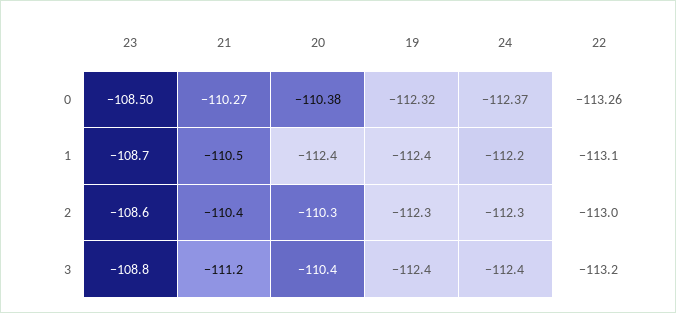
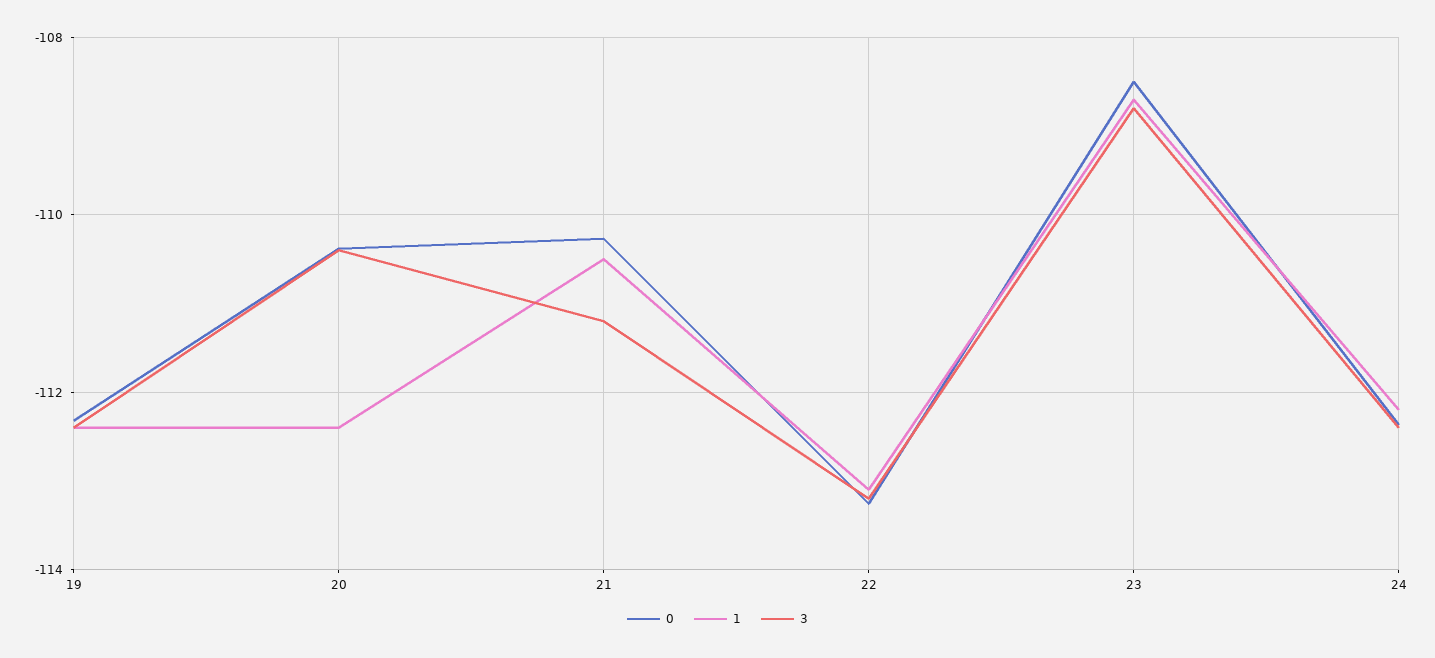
2, 23: -108.6 -> none
2, 21: -110.4 -> none
2, 20: -110.3 -> none
2, 19: -112.3 -> none
2, 24: -112.3 -> none
2, 22: -113 -> none

